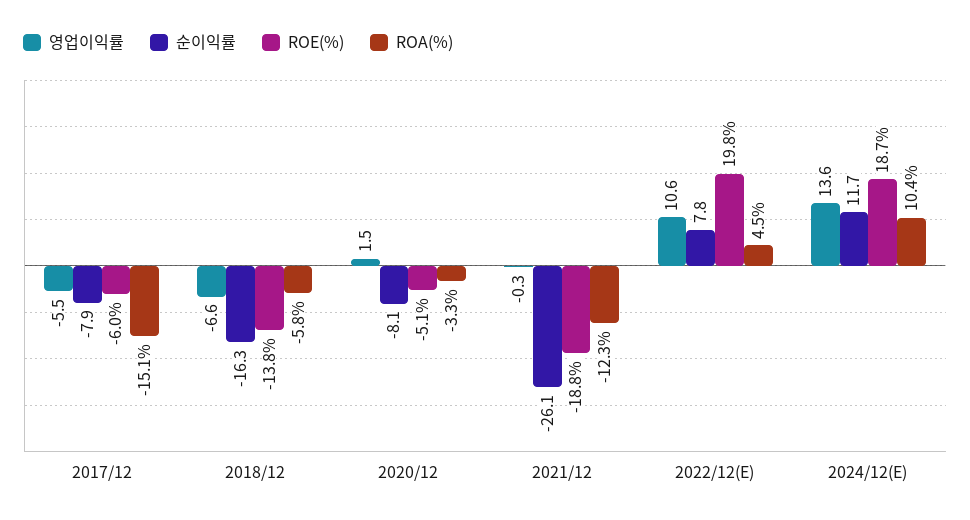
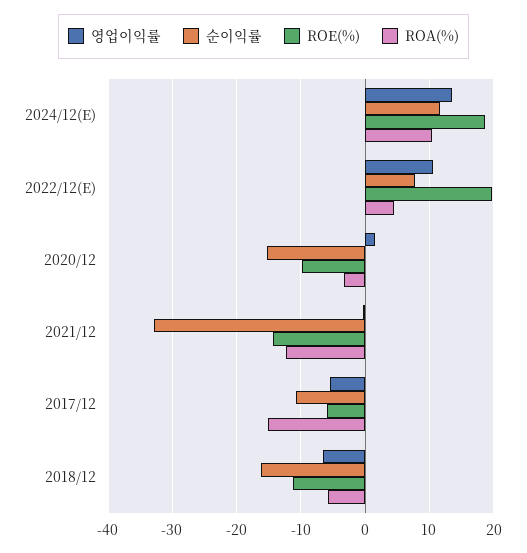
순이익률, 2017/12: -7.9 -> -11
ROE(%), 2018/12: -13.8 -> -11
순이익률, 2020/12: -8.1 -> -15
ROE(%), 2020/12: -5.1 -> -10
순이익률, 2021/12: -26.1 -> -33
ROE(%), 2021/12: -18.8 -> -14

